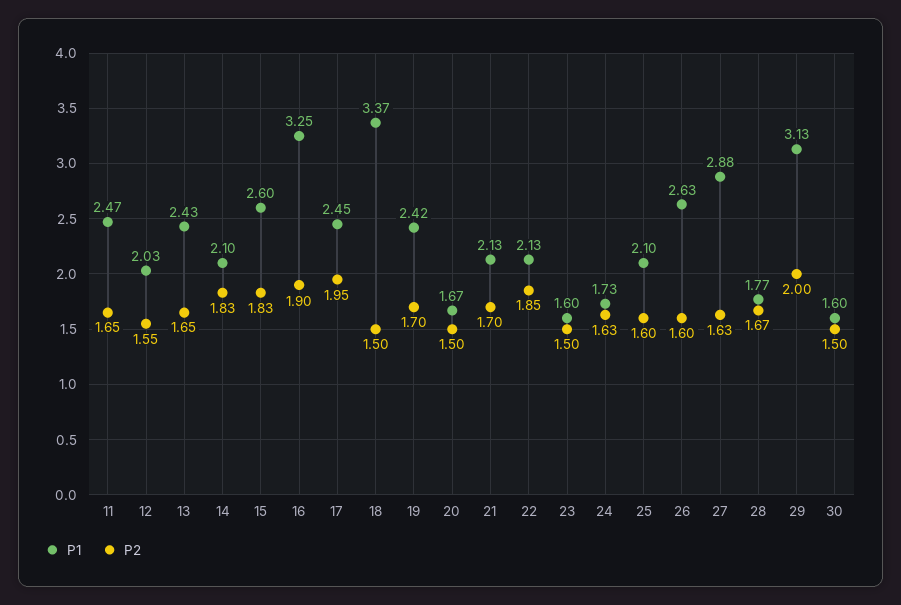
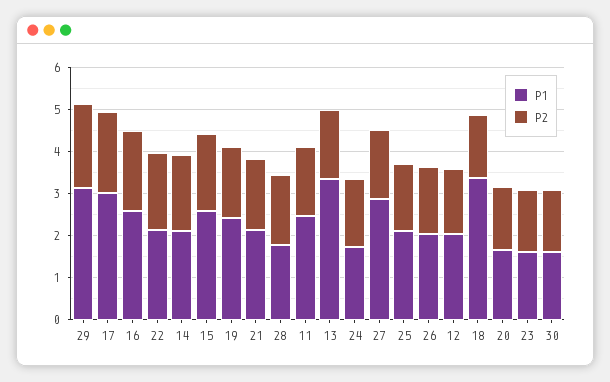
P1, 13: 2.43 -> 3.4
P1, 16: 3.25 -> 2.6
P1, 17: 2.45 -> 3
P1, 26: 2.63 -> 2

